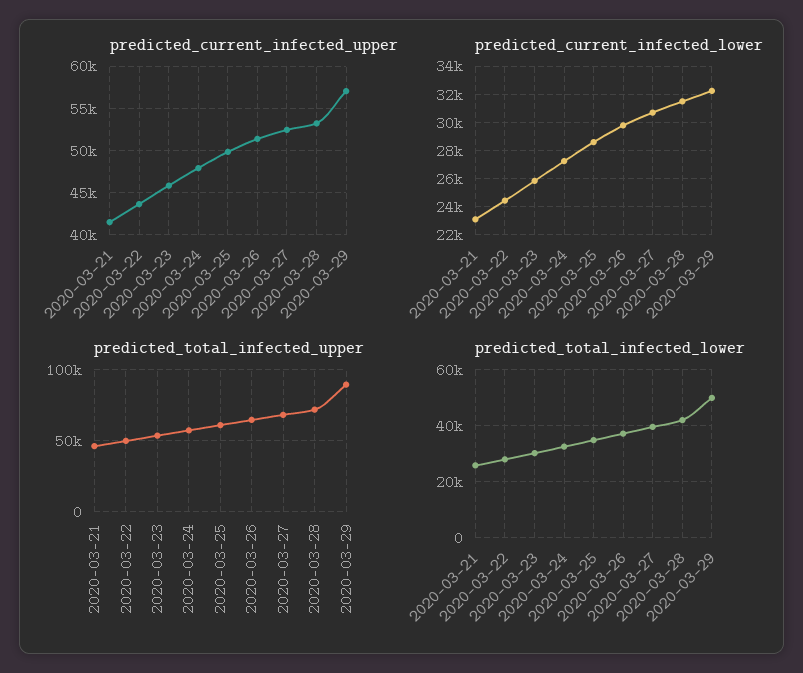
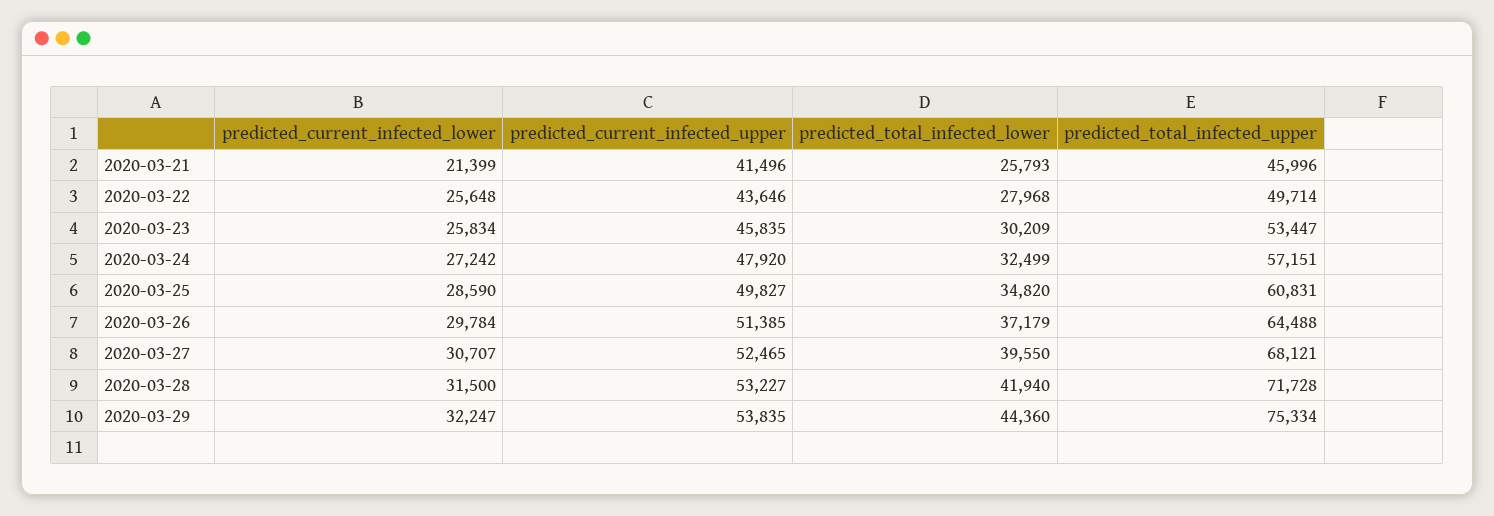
predicted_current_infected_upper, 2020-03-29: 57000 -> 53835
predicted_current_infected_lower, 2020-03-21: 23000 -> 21399
predicted_current_infected_lower, 2020-03-22: 24500 -> 25648
predicted_total_infected_upper, 2020-03-29: 90000 -> 75334
predicted_total_infected_lower, 2020-03-29: 50000 -> 44360

